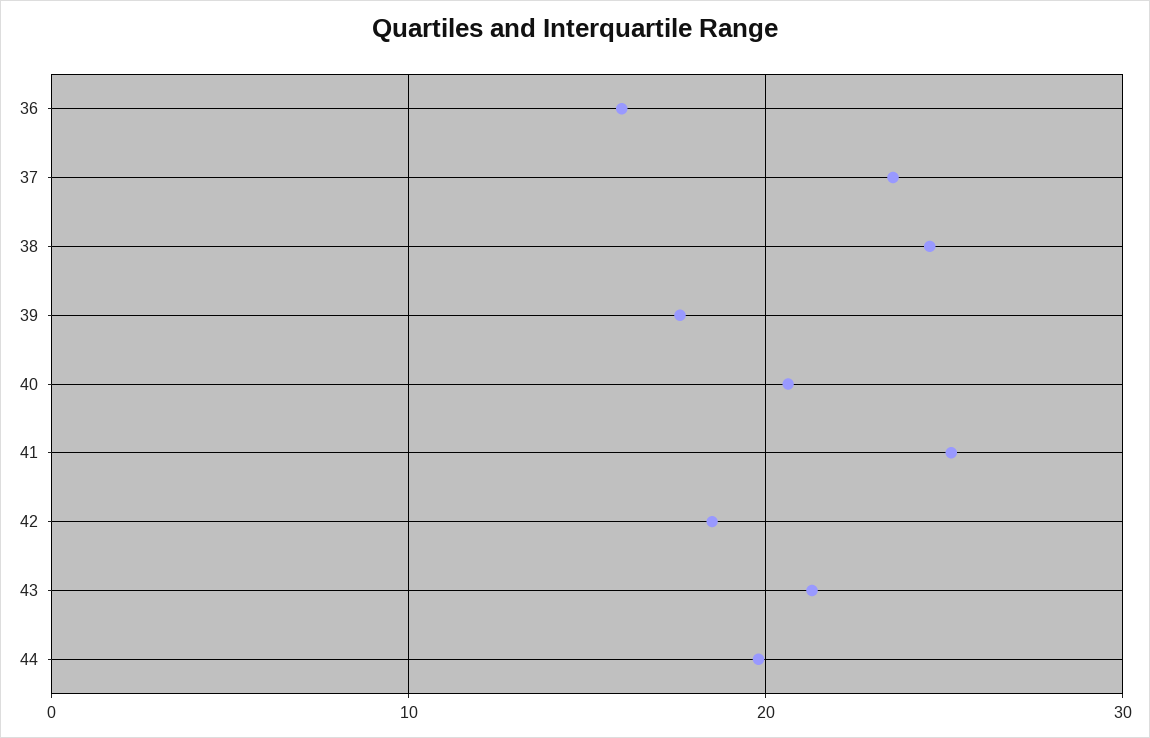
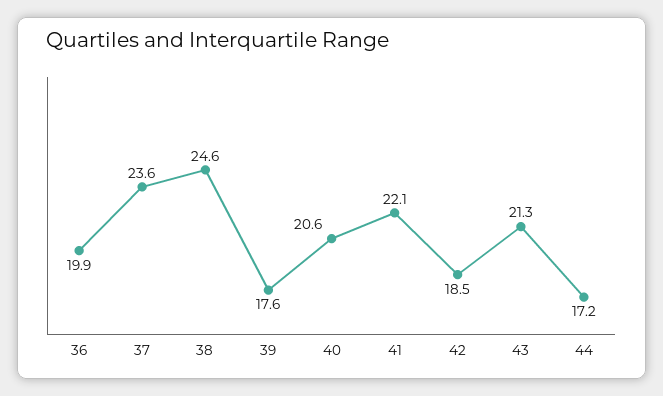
36: 16 -> 19.9
41: 25 -> 22.1
44: 20 -> 17.2

